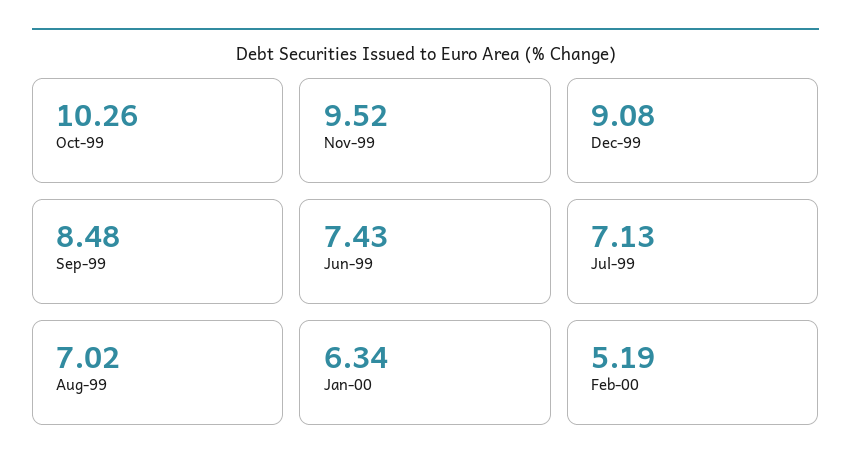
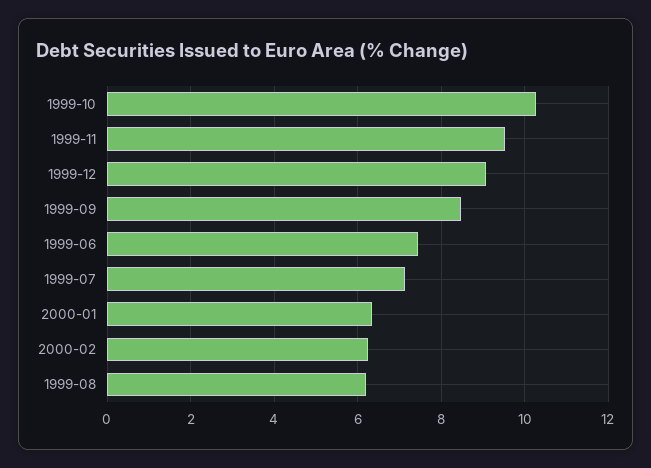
Aug-99: 7.02 -> 6.2
Feb-00: 5.19 -> 6.2

